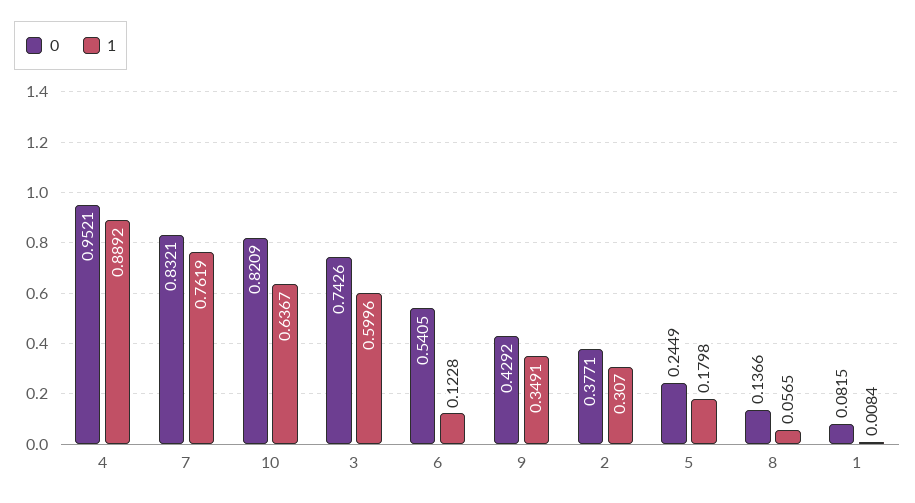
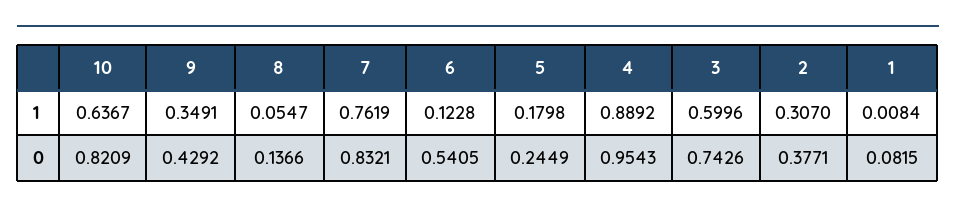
0, 4: 0.9521 -> 0.9543
1, 8: 0.0565 -> 0.0547

